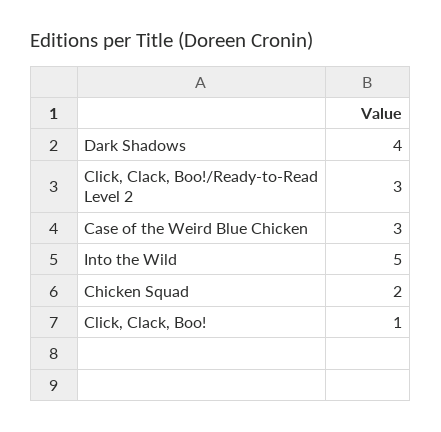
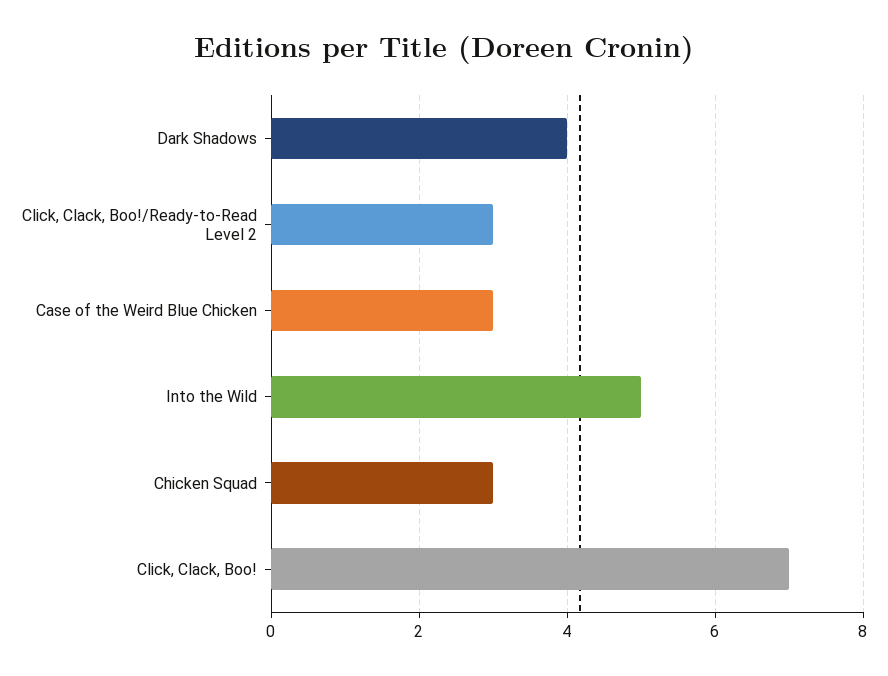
Chicken Squad: 2 -> 3
Click, Clack, Boo!: 1 -> 7

